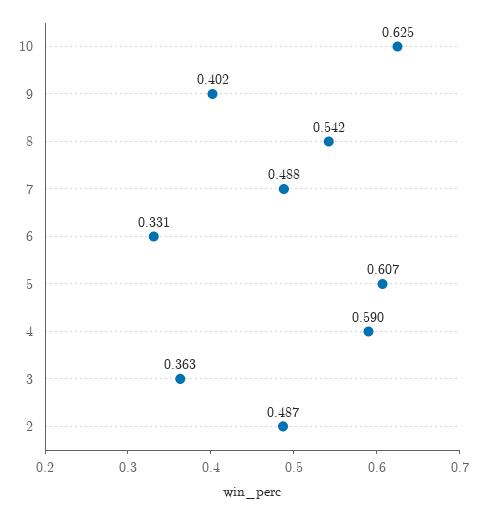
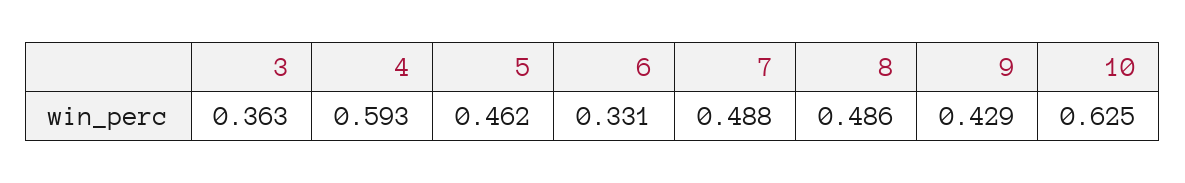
9: 0.402 -> 0.429
8: 0.542 -> 0.486
5: 0.607 -> 0.462
4: 0.59 -> 0.593
2: 0.487 -> none

